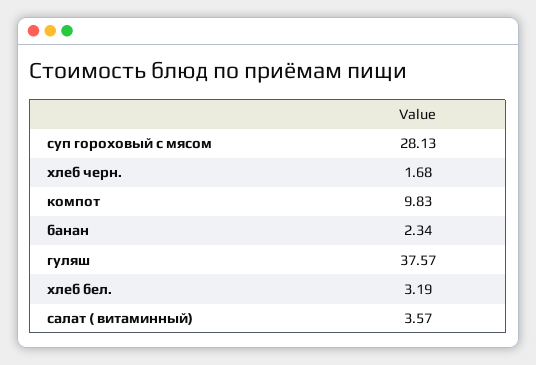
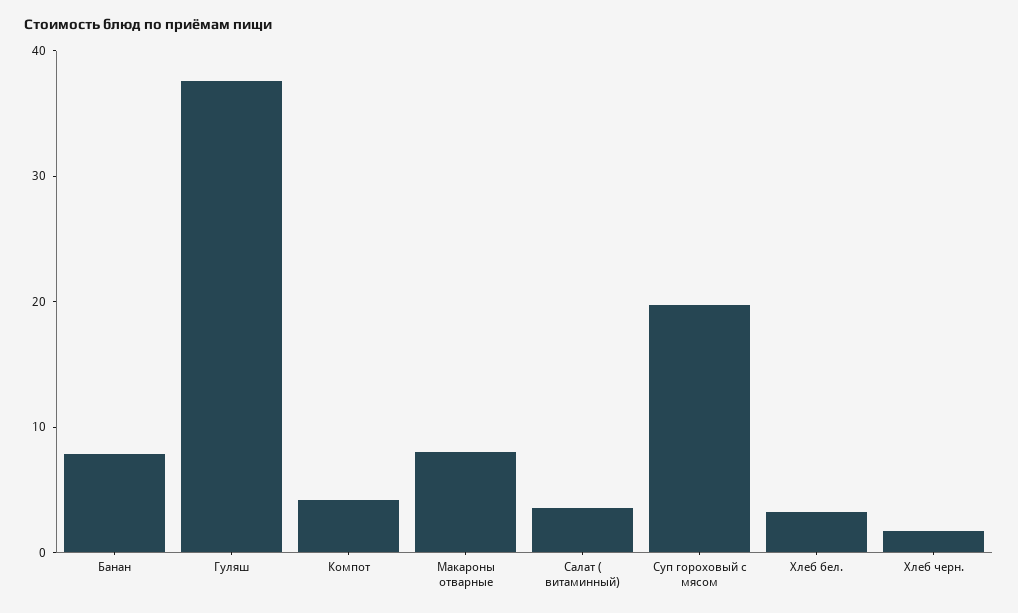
суп гороховый с мясом: 28.13 -> 20
компот: 9.83 -> 4
банан: 2.34 -> 8
Макароны отварные: none -> 8

